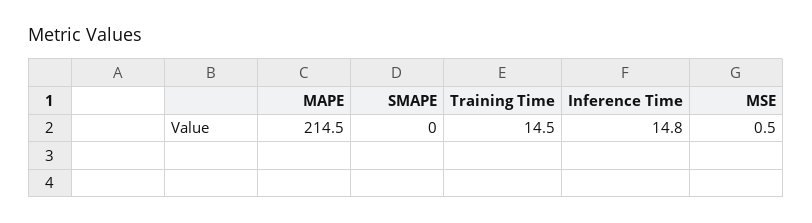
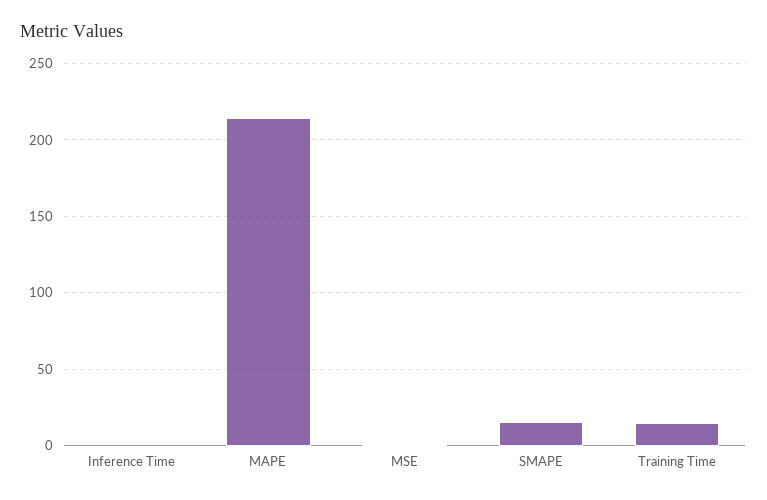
SMAPE: 0 -> 15
Inference Time: 14.8 -> 0

